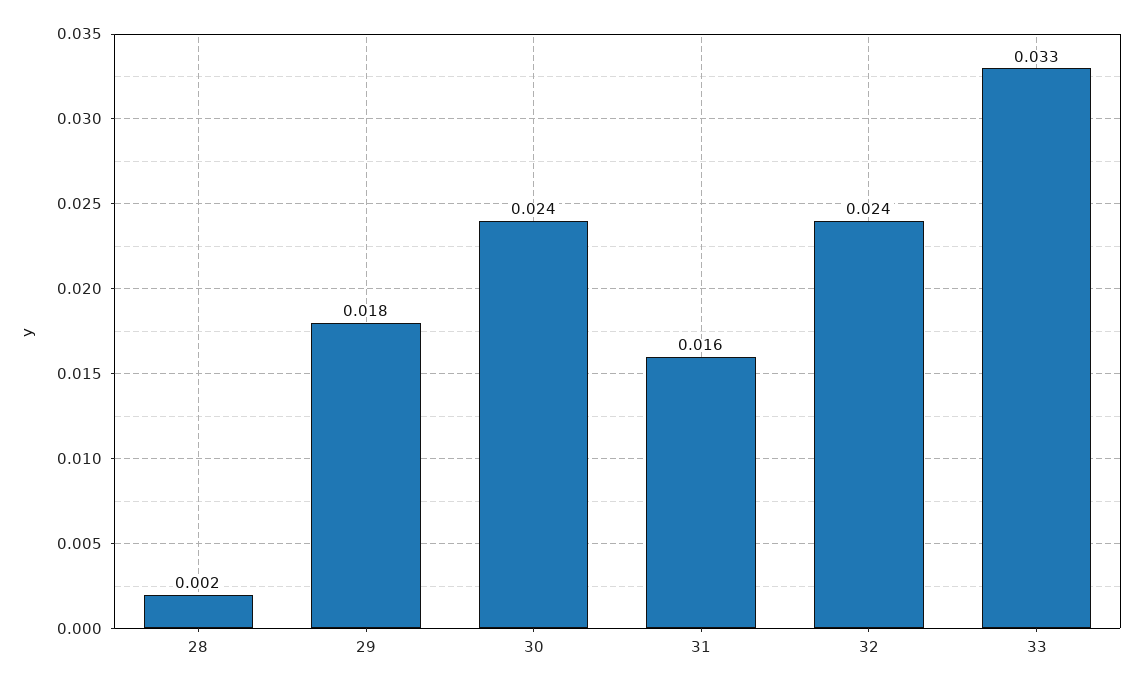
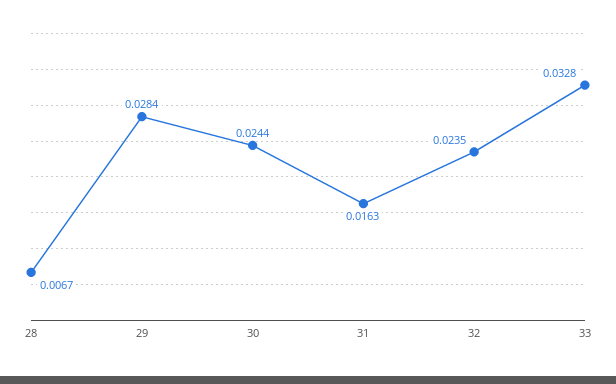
28: 0.002 -> 0.0067
29: 0.018 -> 0.0284

